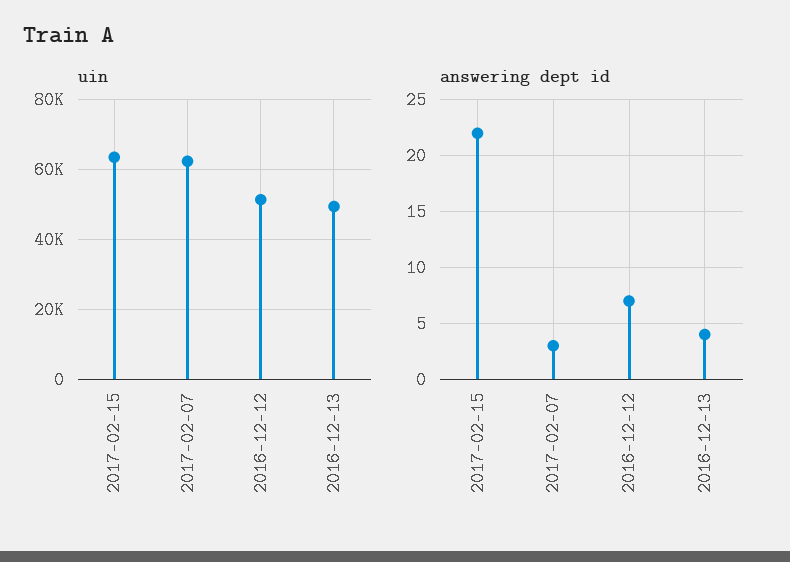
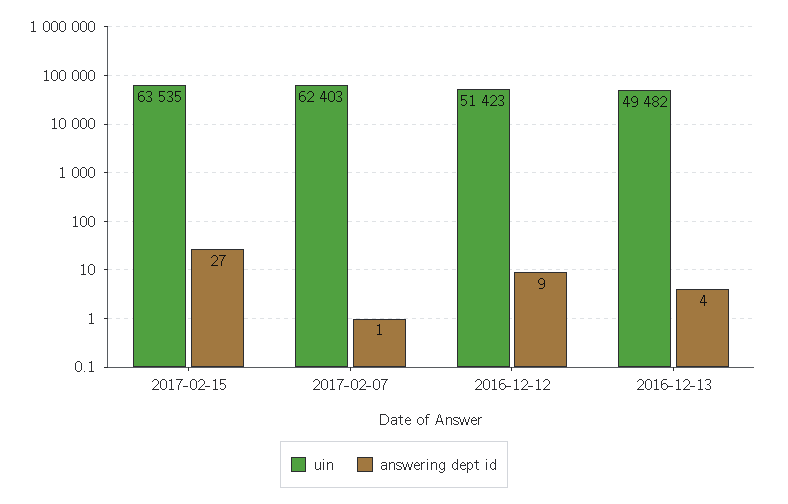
answering dept id, 2017-02-15: 22 -> 27
answering dept id, 2017-02-07: 3 -> 1
answering dept id, 2016-12-12: 7 -> 9

